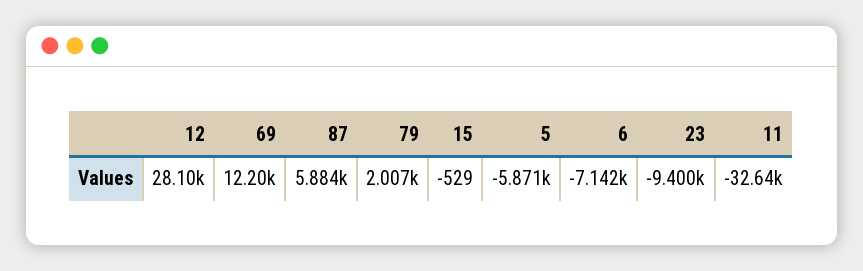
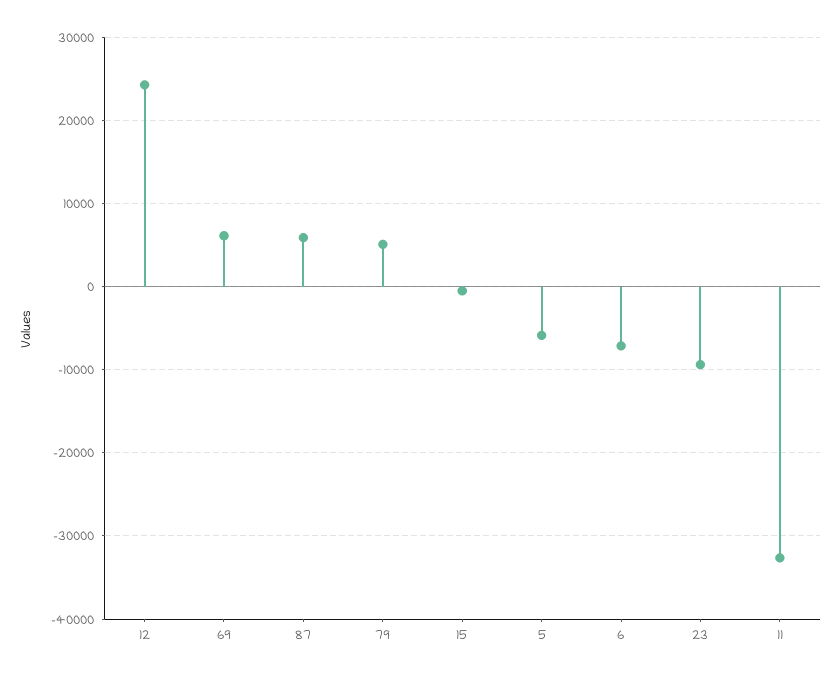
12: 28100 -> 24000
69: 12200 -> 6000
79: 2007 -> 5000

